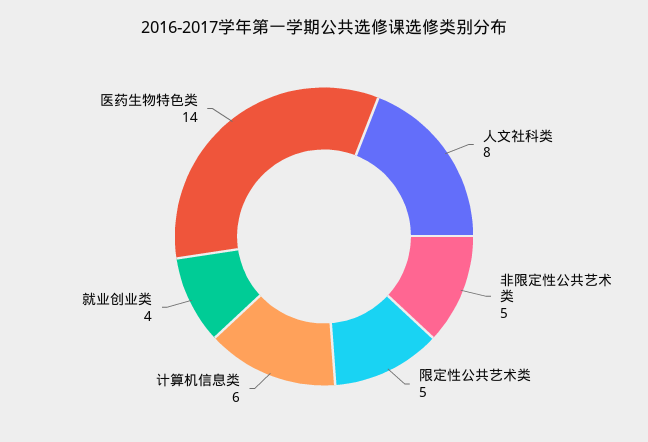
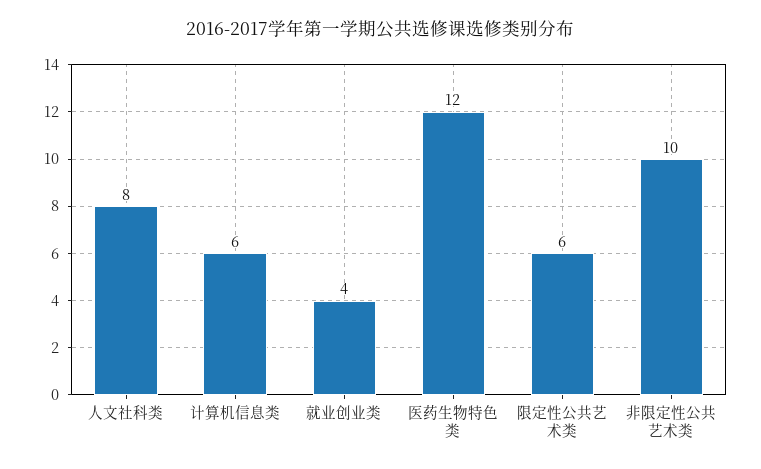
非限定性公共艺术类: 5 -> 10
限定性公共艺术类: 5 -> 6
医药生物特色类: 14 -> 12

